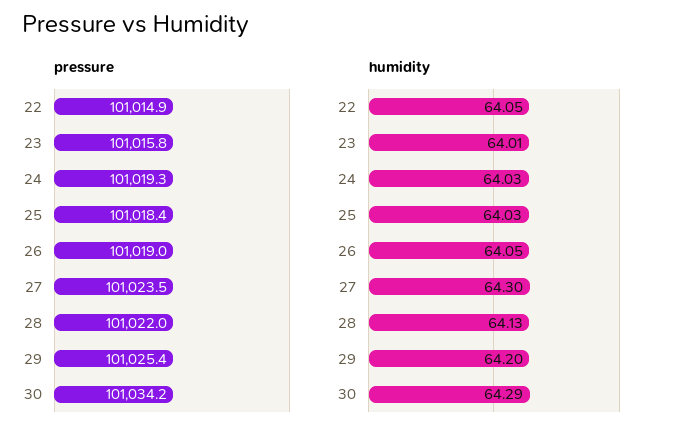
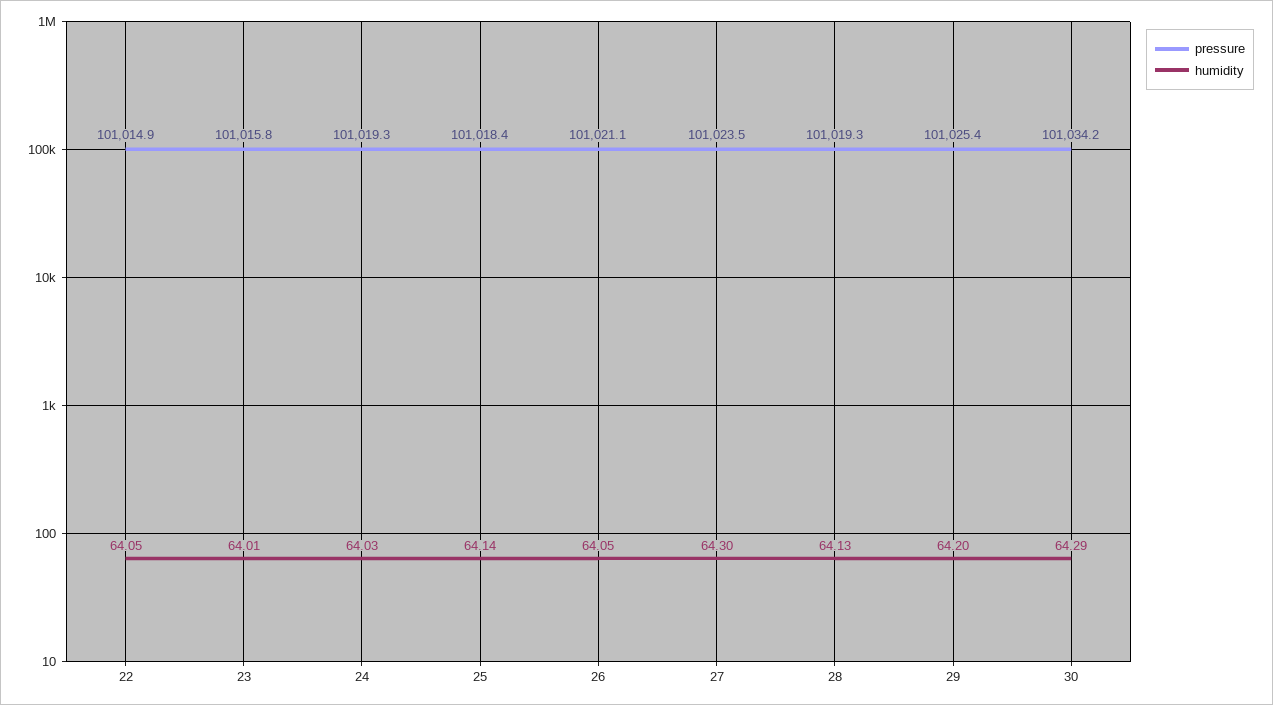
pressure, 26: 101019 -> 101021.1
pressure, 28: 101022 -> 101019.3
humidity, 25: 64.03 -> 64.14

